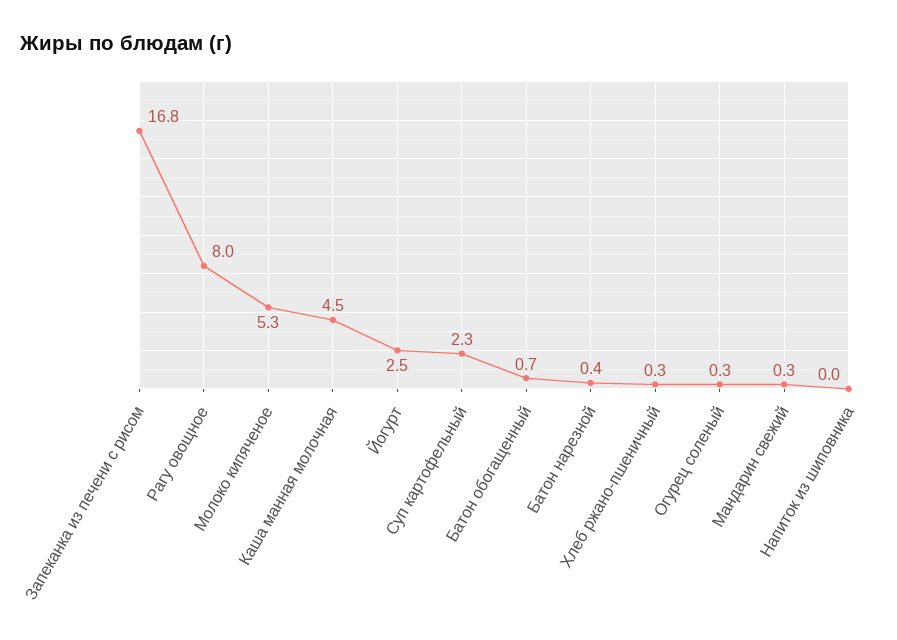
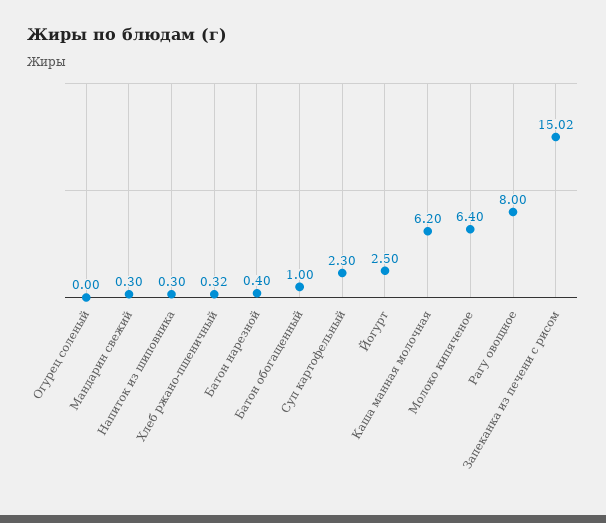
Запеканка из печени с рисом: 16.8 -> 15.02
Молоко кипяченое: 5.3 -> 6.4
Каша манная молочная: 4.5 -> 6.2
Батон обогащенный: 0.7 -> 1
Огурец соленый: 0.3 -> 0
Напиток из шиповника: 0 -> 0.3

